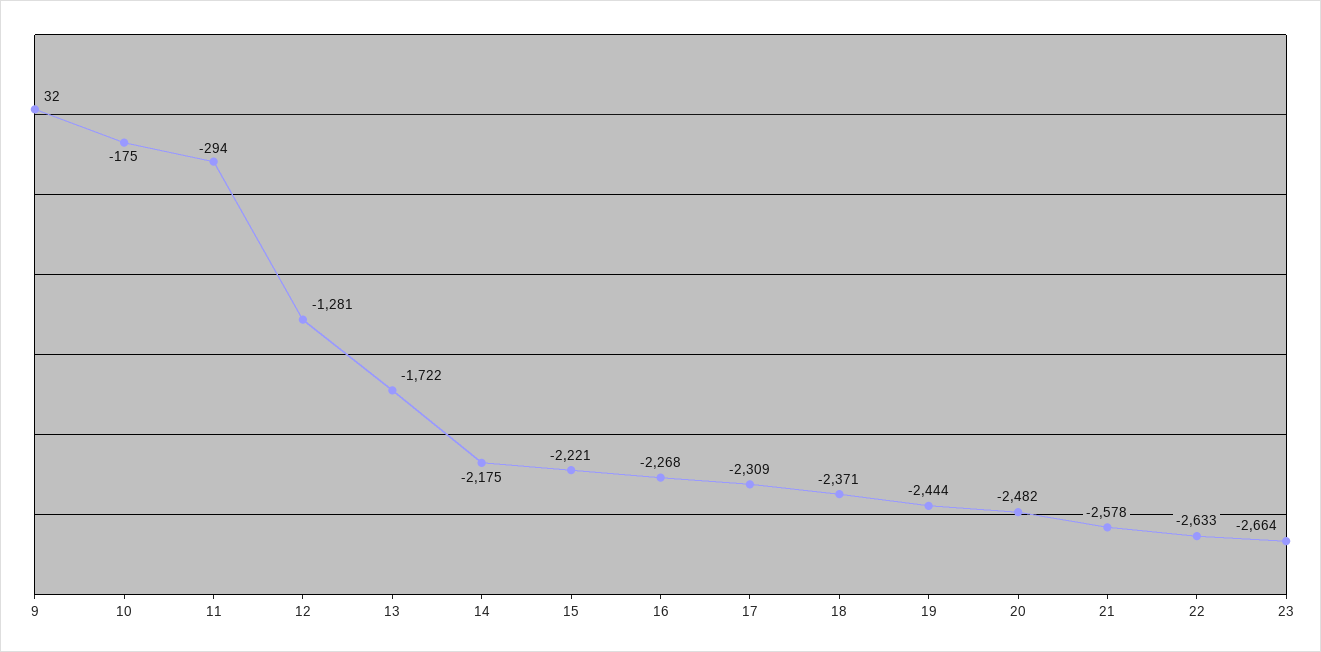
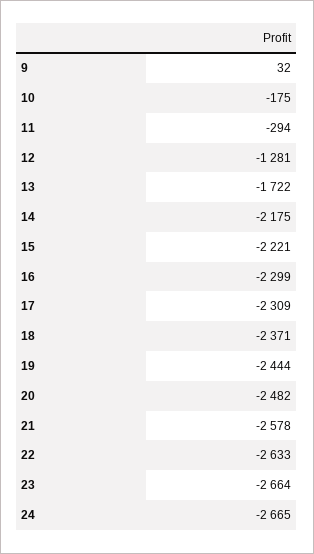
16: -2268 -> -2299
24: none -> -2665

